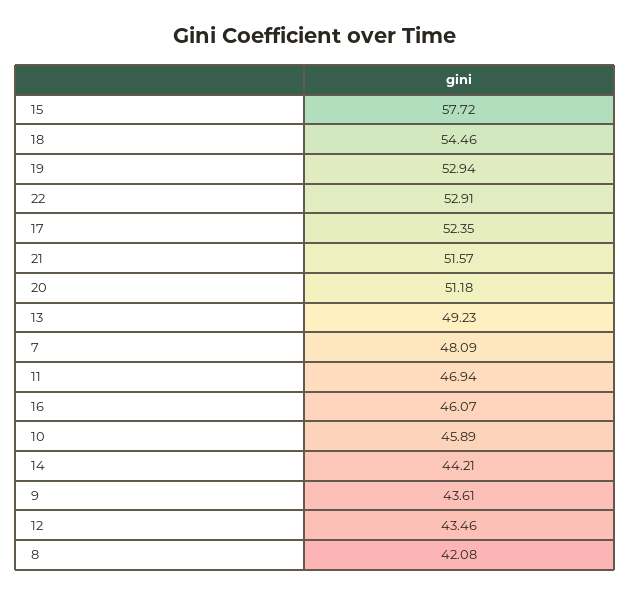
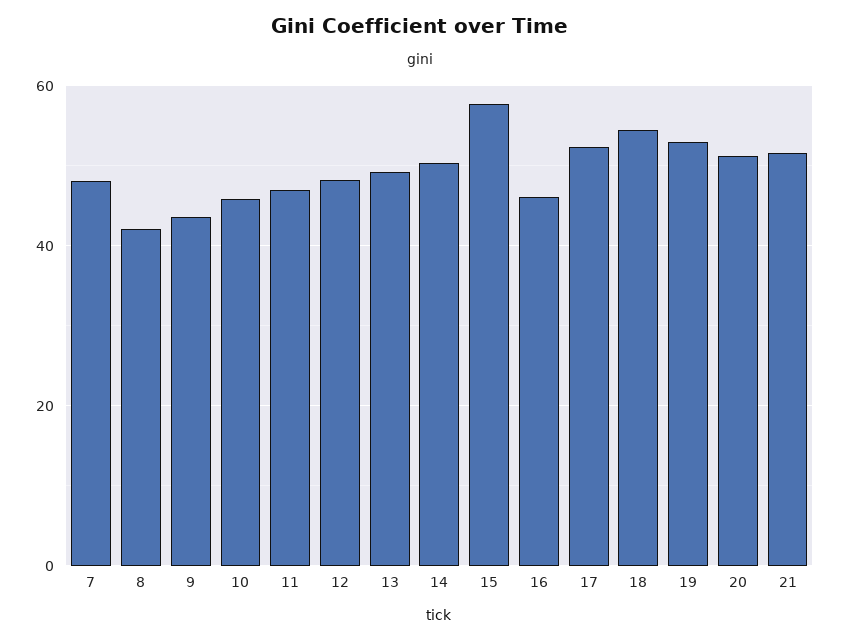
22: 52.91 -> none
14: 44.21 -> 50
12: 43.46 -> 48

